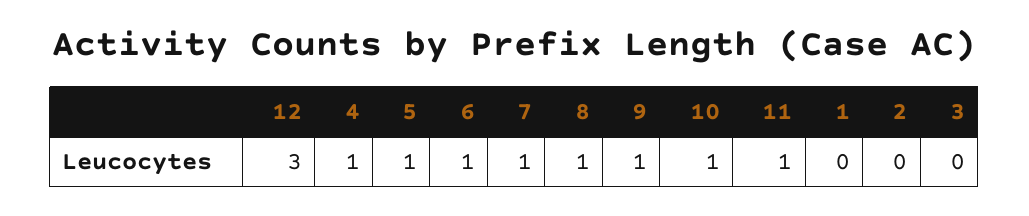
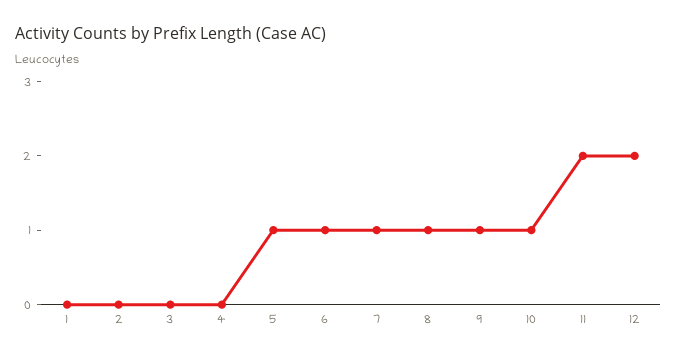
12: 3 -> 2
4: 1 -> 0
11: 1 -> 2

